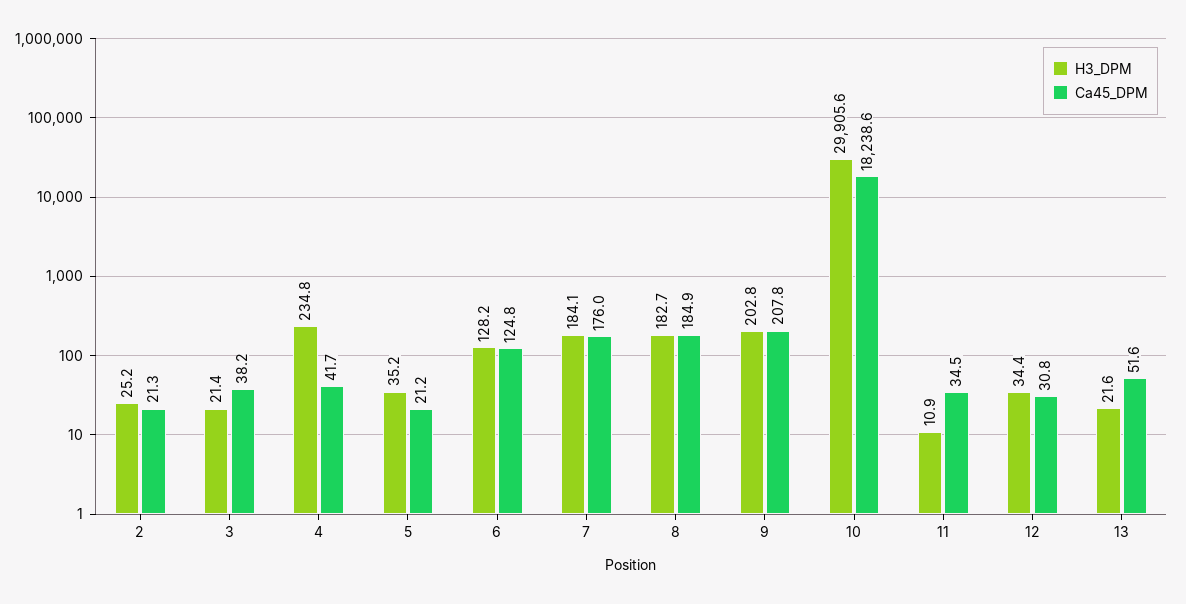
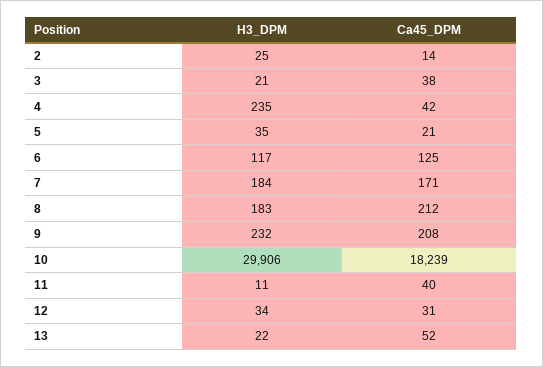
Ca45_DPM, 2: 21.3 -> 14
H3_DPM, 6: 128.2 -> 117
Ca45_DPM, 7: 176 -> 171
Ca45_DPM, 8: 184.9 -> 212
H3_DPM, 9: 202.8 -> 232
Ca45_DPM, 11: 34.5 -> 40

